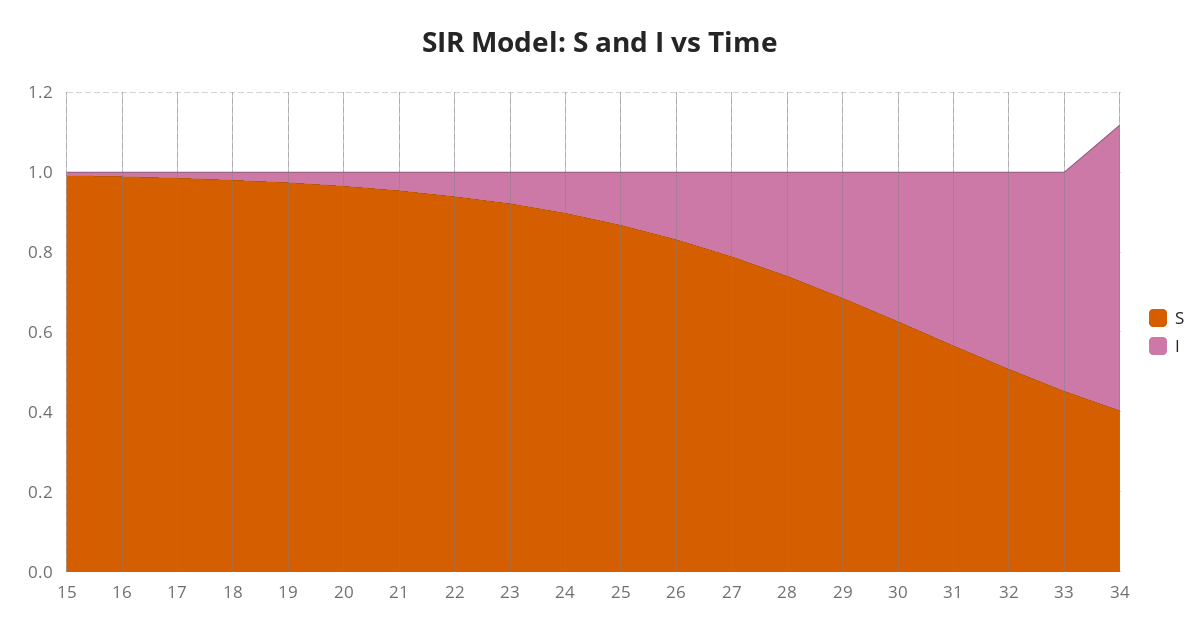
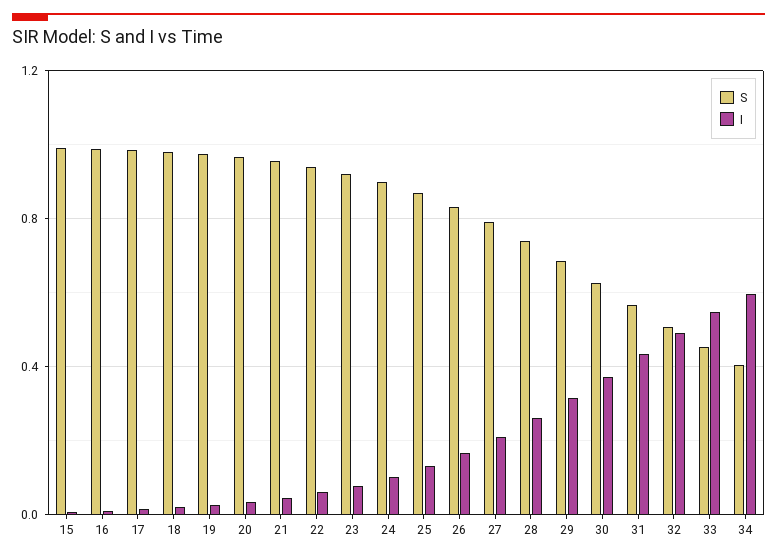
I, 34: 0.7 -> 0.6

